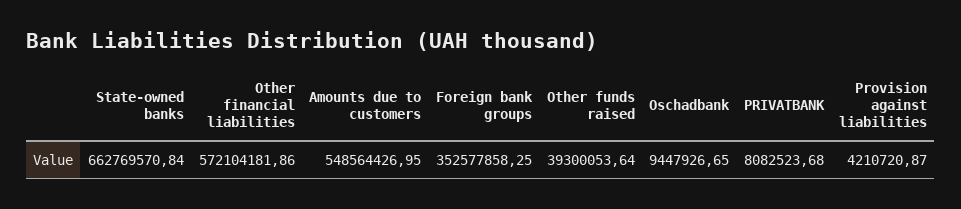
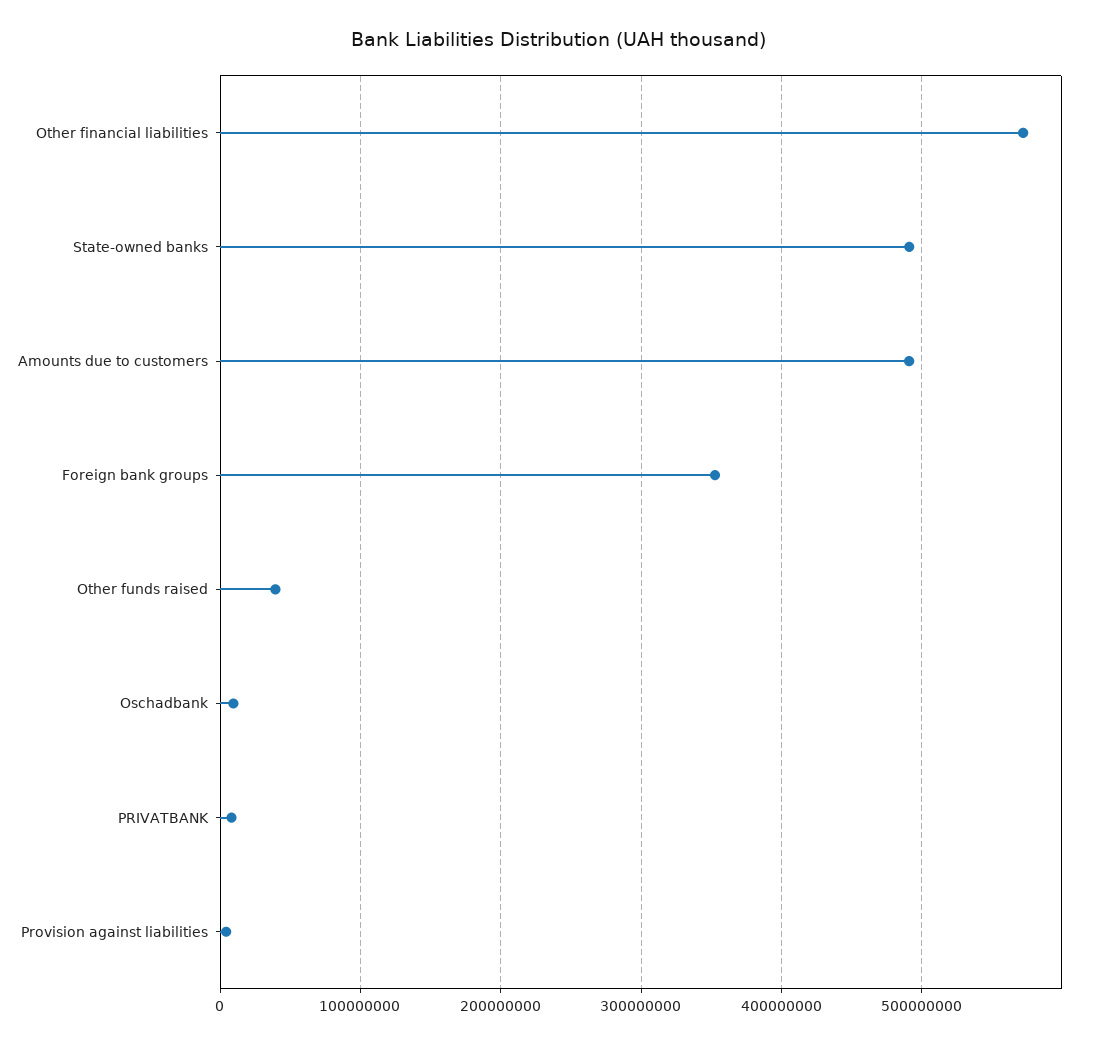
State-owned banks: 662769570.84 -> 490000000
Amounts due to customers: 548564426.95 -> 490000000

